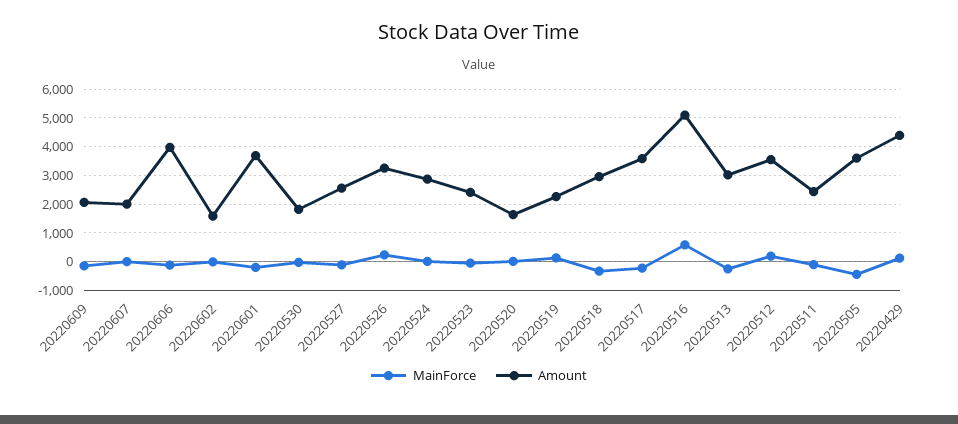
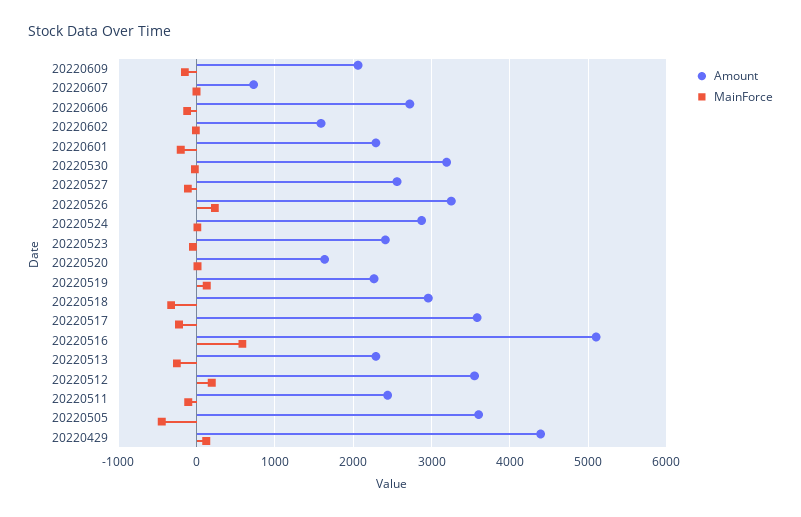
Amount, 20220607: 2000 -> 700
Amount, 20220606: 4000 -> 2700
Amount, 20220601: 3750 -> 2300
Amount, 20220530: 1750 -> 3200
Amount, 20220513: 3000 -> 2300

